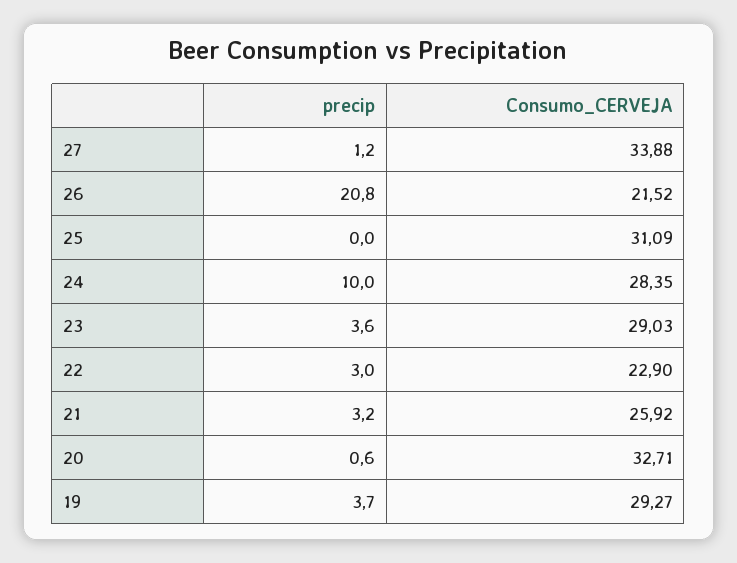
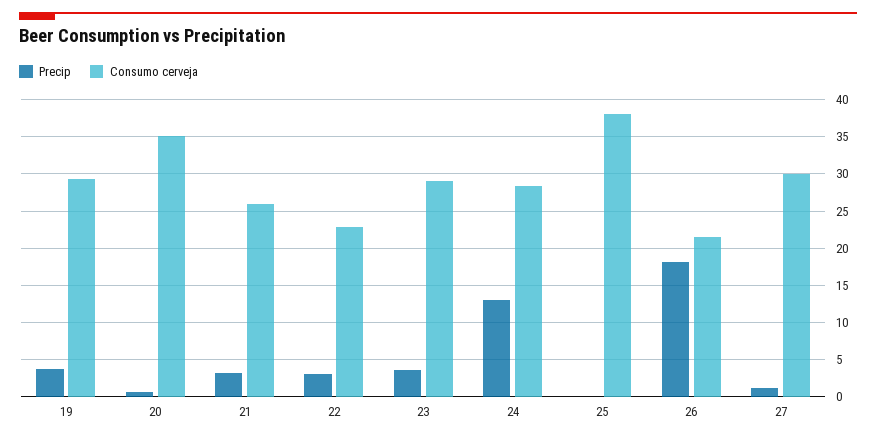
Consumo_CERVEJA, 27: 33.88 -> 30
precip, 26: 20.8 -> 18
Consumo_CERVEJA, 25: 31.09 -> 38
precip, 24: 10 -> 13
Consumo_CERVEJA, 20: 32.71 -> 35

